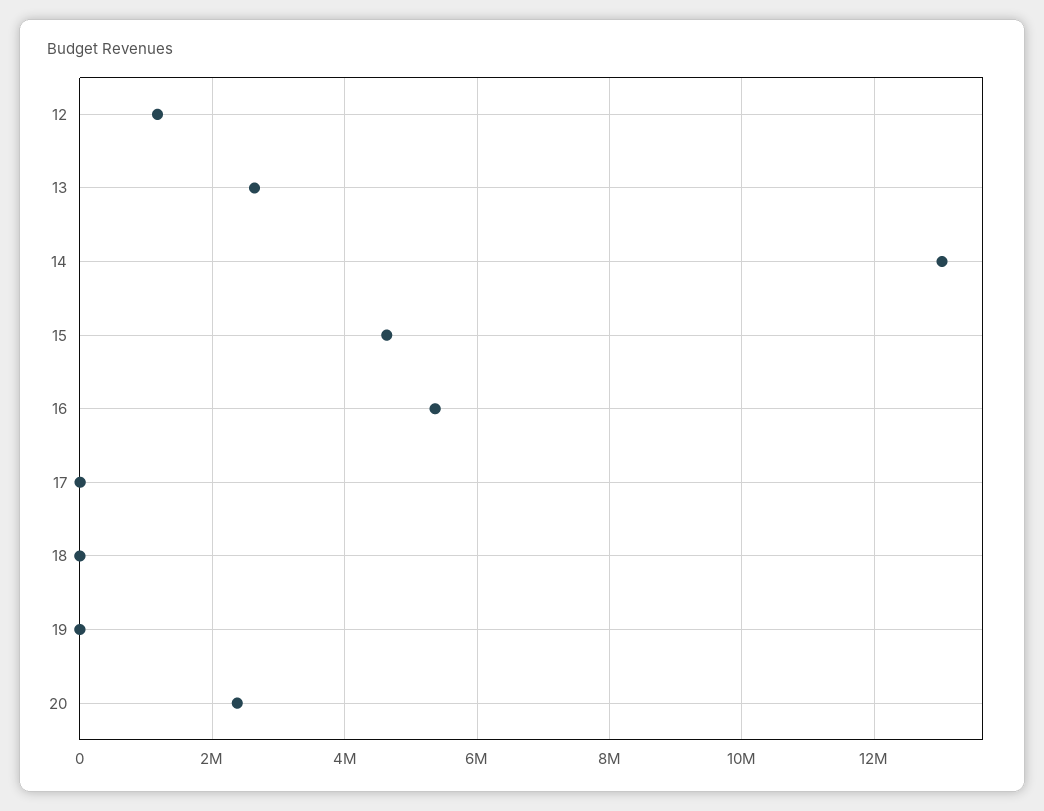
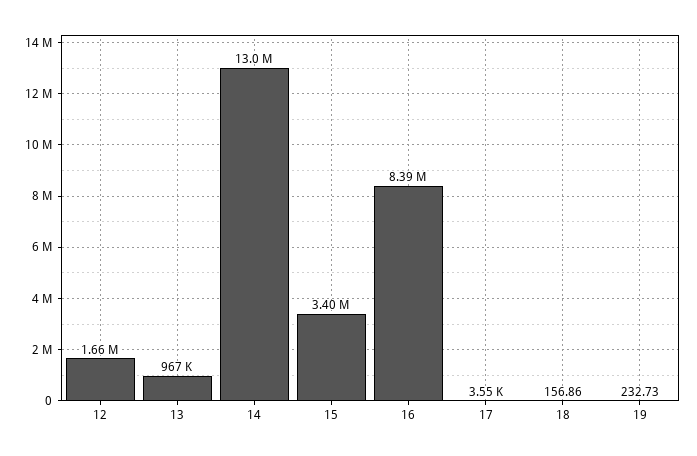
12: 1200000 -> 1660000
13: 2600000 -> 967000
15: 4600000 -> 3400000
16: 5400000 -> 8390000
20: 2400000 -> none

